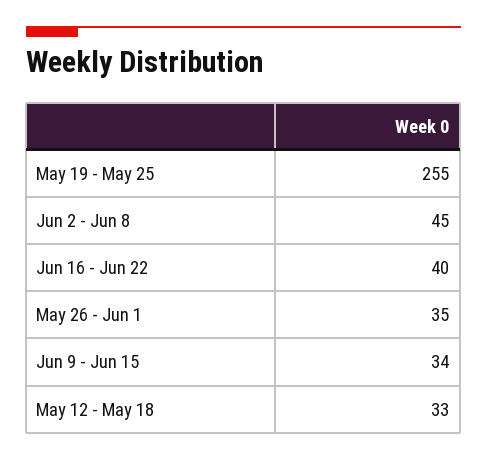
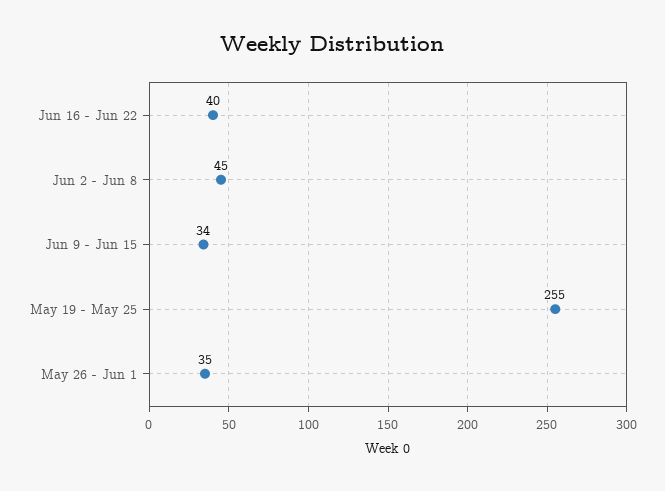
May 12 - May 18: 33 -> none

